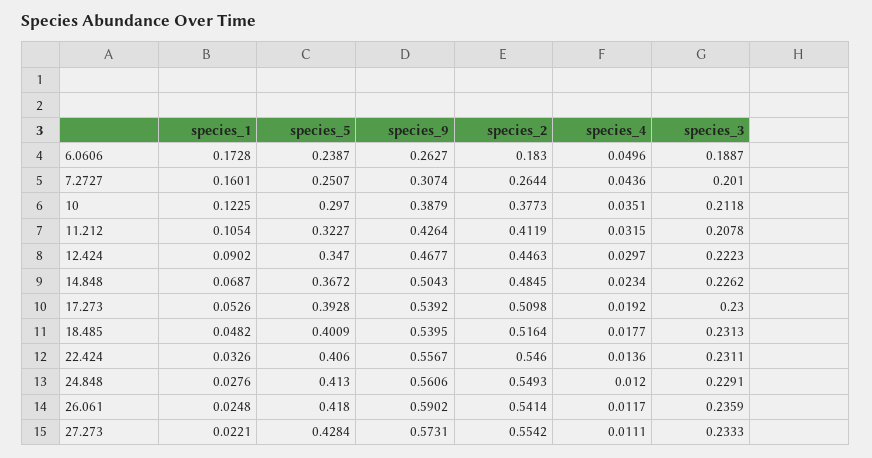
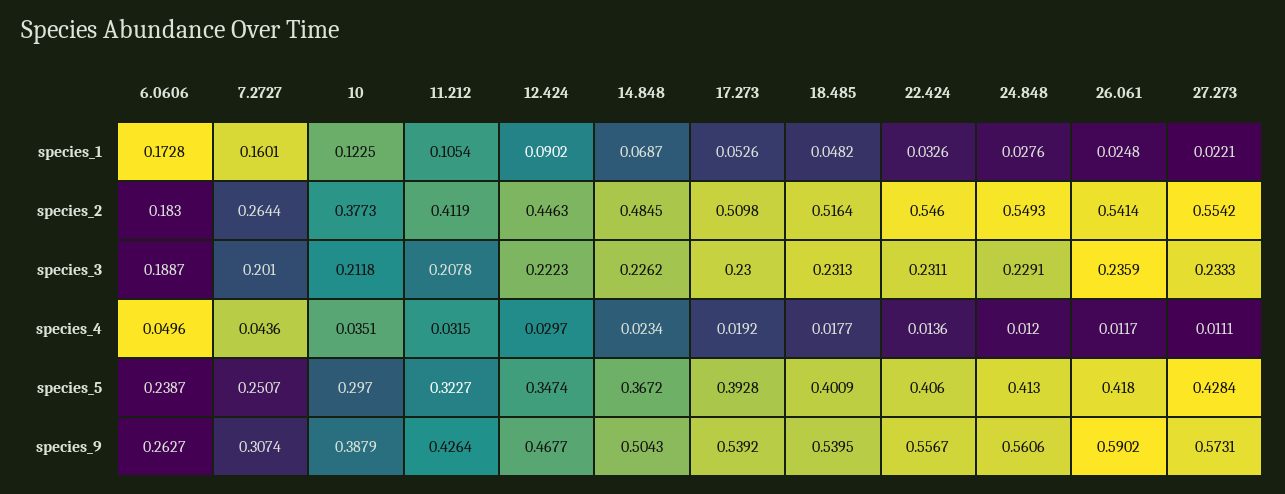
species_5, 12.424: 0.347 -> 0.3474

